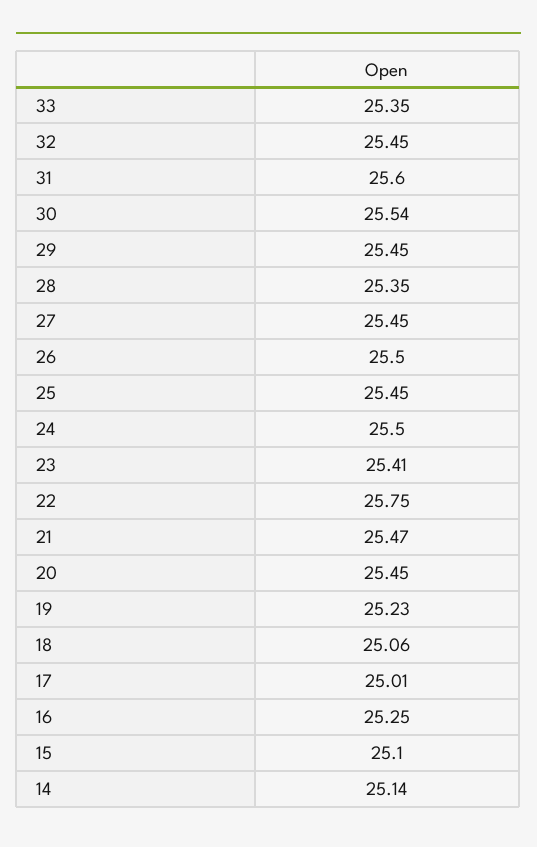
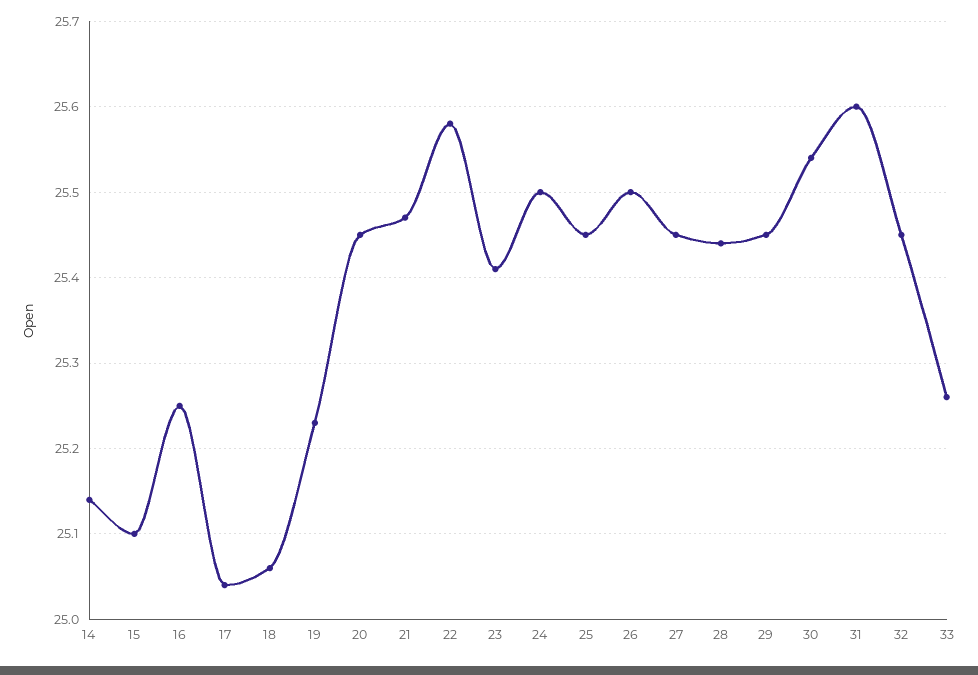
33: 25.35 -> 25.26
28: 25.35 -> 25.44
22: 25.75 -> 25.58
17: 25.01 -> 25.04

